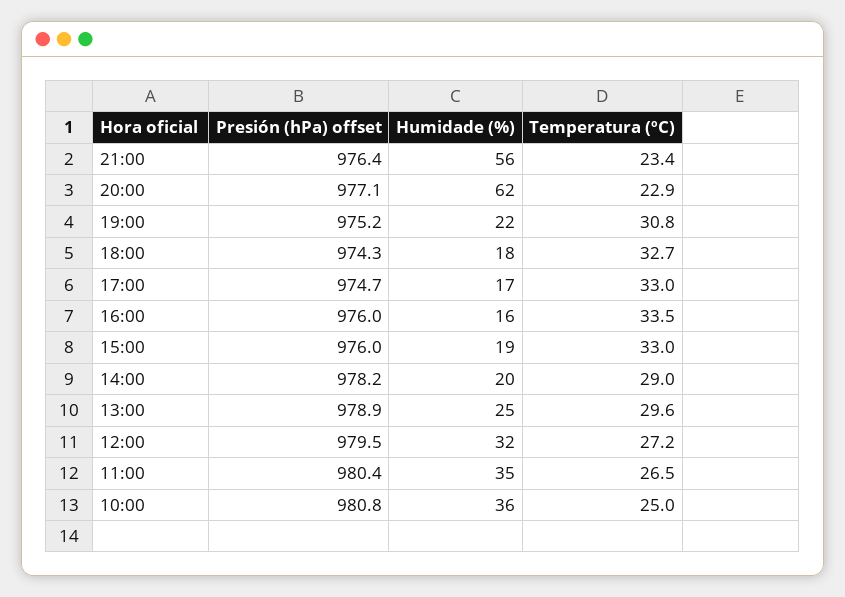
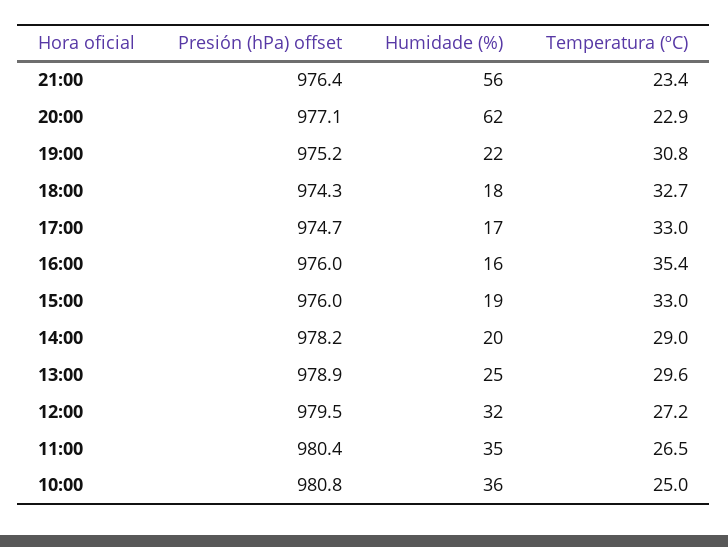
Temperatura (ºC), 16:00: 33.5 -> 35.4

